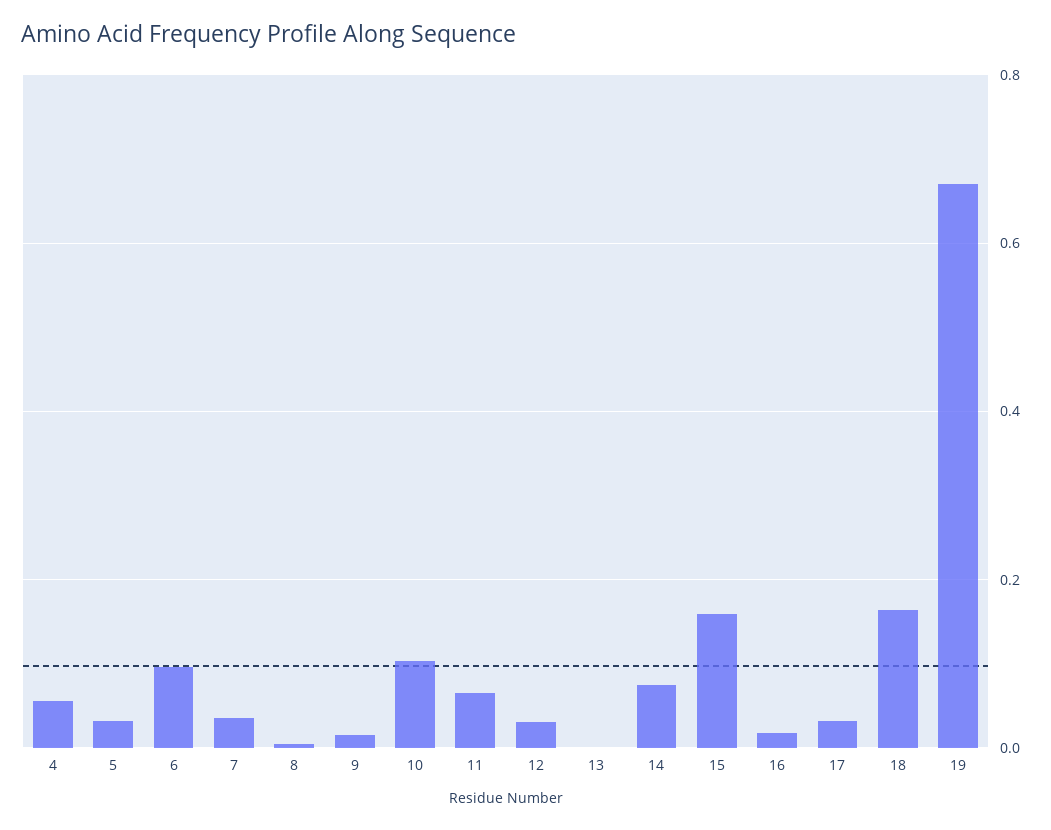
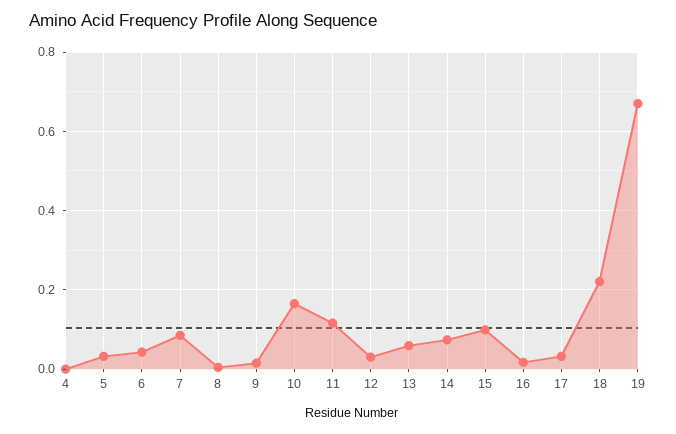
4: 0.06 -> 0
6: 0.1 -> 0.04
7: 0.04 -> 0.08
10: 0.1 -> 0.16
11: 0.06 -> 0.12
13: 0 -> 0.06
15: 0.16 -> 0.1
18: 0.16 -> 0.22

